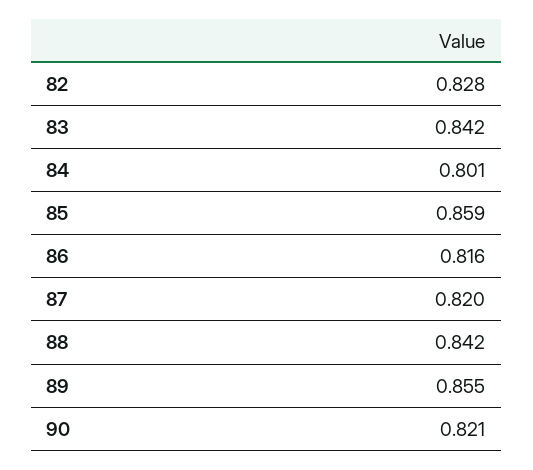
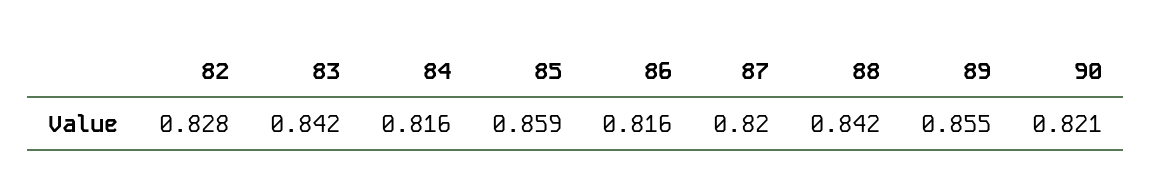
84: 0.801 -> 0.816

